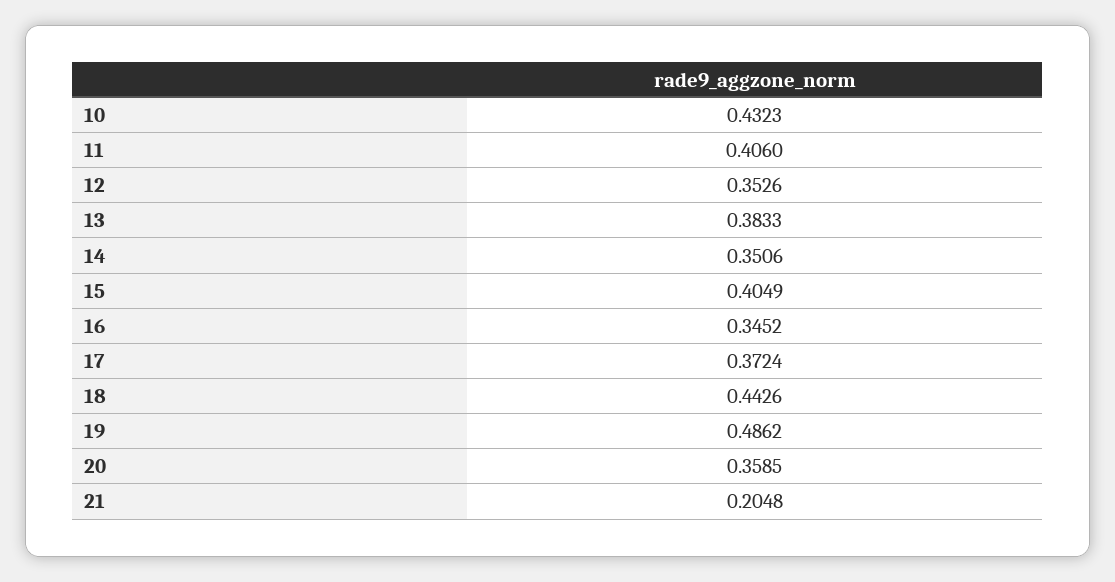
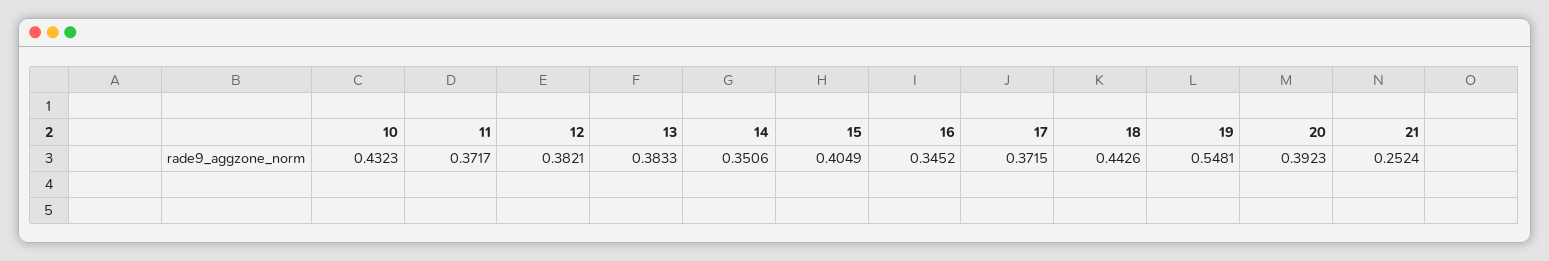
11: 0.406 -> 0.3717
12: 0.3526 -> 0.3821
17: 0.3724 -> 0.3715
19: 0.4862 -> 0.5481
20: 0.3585 -> 0.3923
21: 0.2048 -> 0.2524

